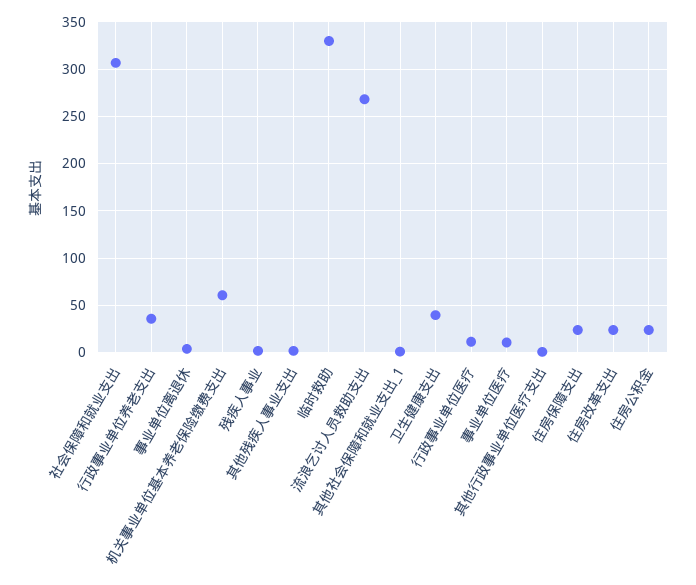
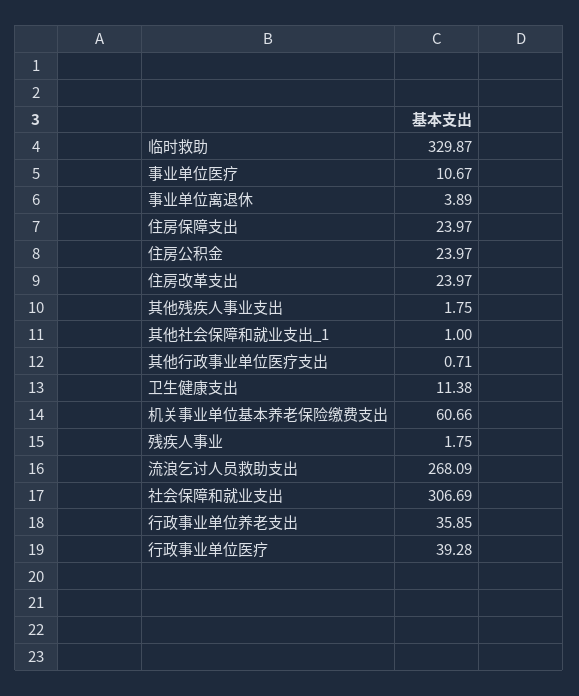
卫生健康支出: 40 -> 11.38
行政事业单位医疗: 10 -> 39.28

